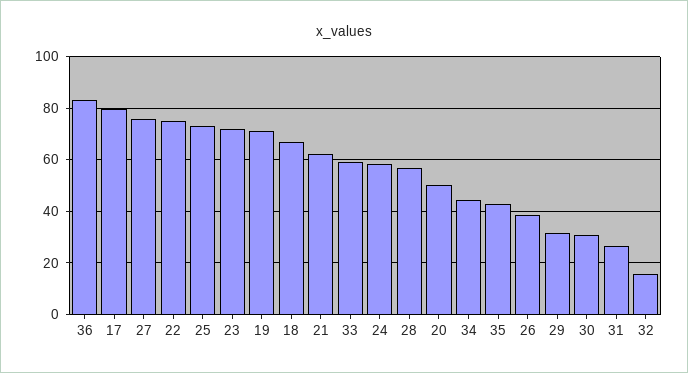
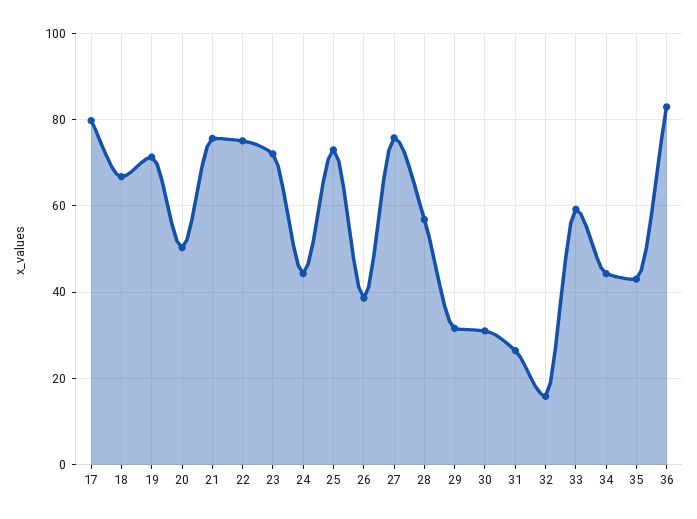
21: 62.5 -> 76
24: 57.5 -> 44

